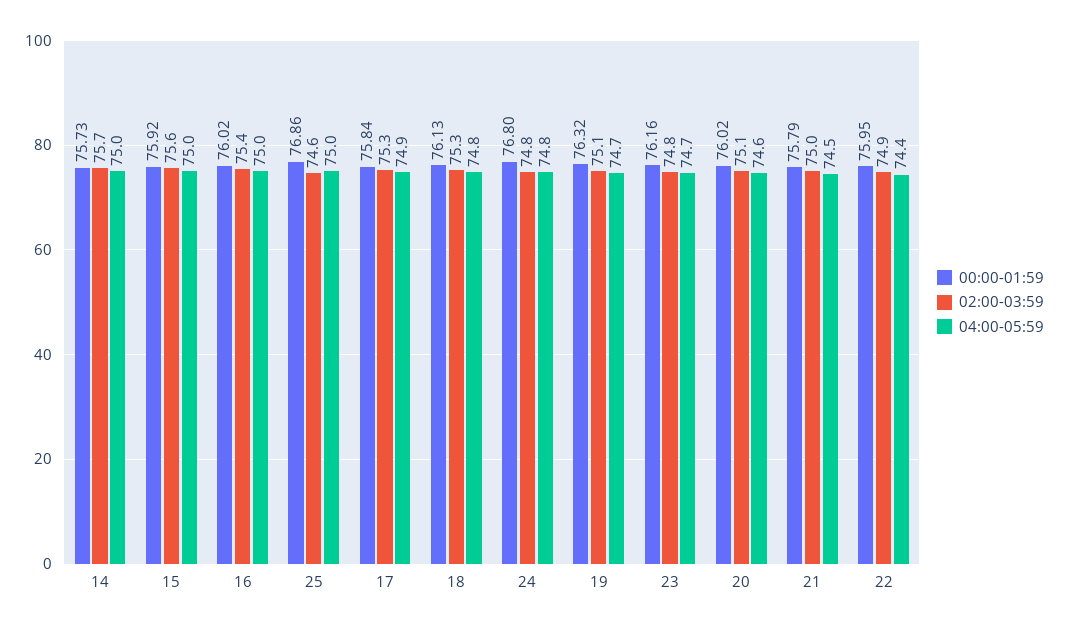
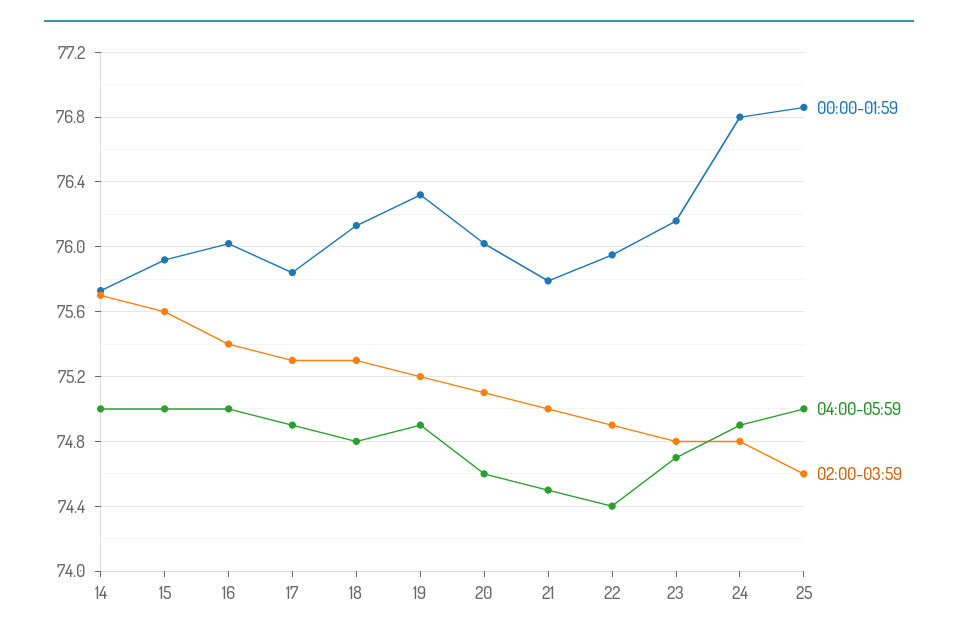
04:00-05:59, 24: 74.8 -> 74.9
02:00-03:59, 19: 75.1 -> 75.2
04:00-05:59, 19: 74.7 -> 74.9

